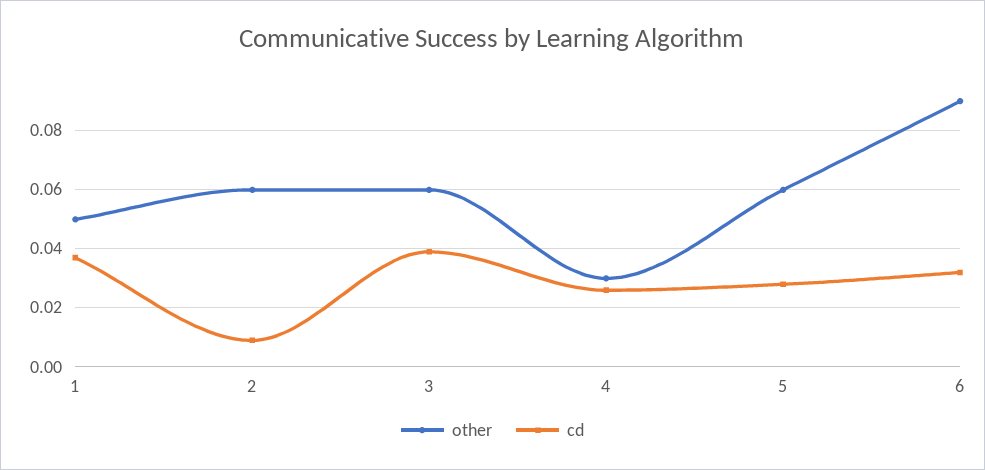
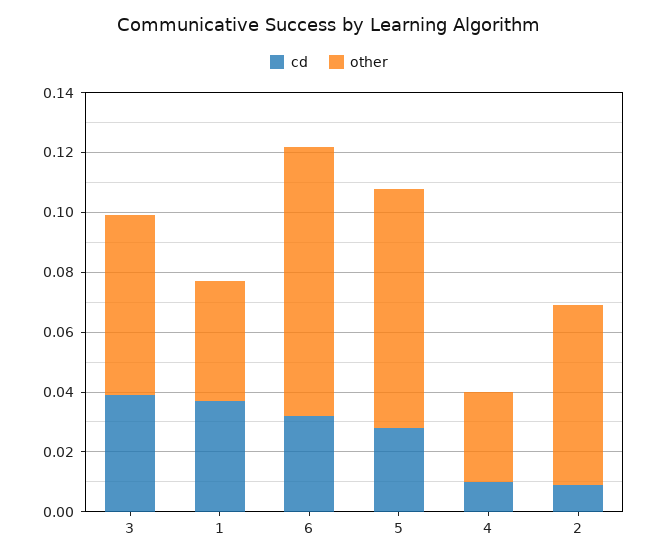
other, 1: 0.05 -> 0.04
cd, 4: 0.025 -> 0.01
other, 5: 0.06 -> 0.08

